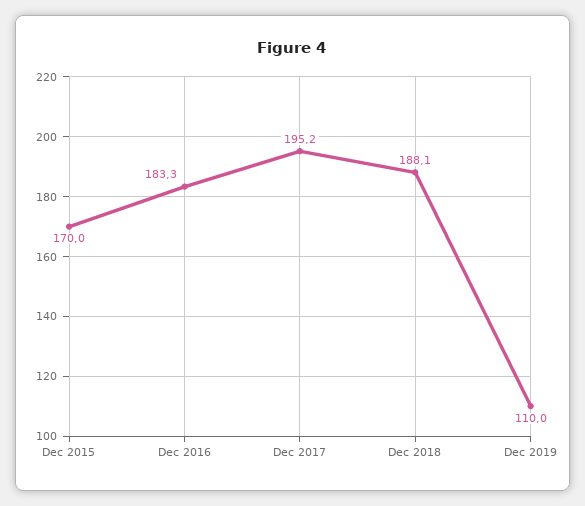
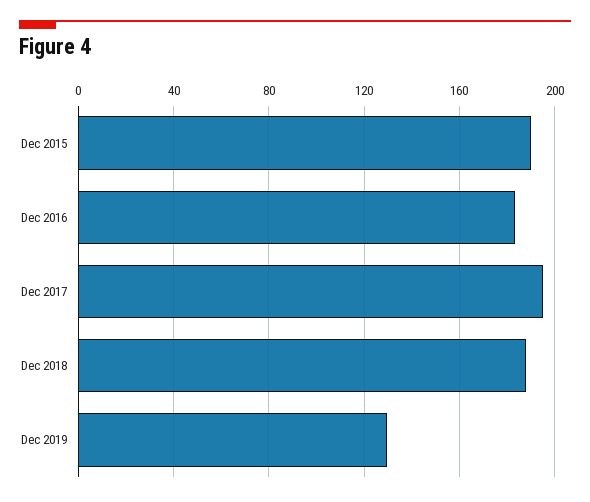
Dec 2015: 170 -> 190
Dec 2019: 110 -> 130

